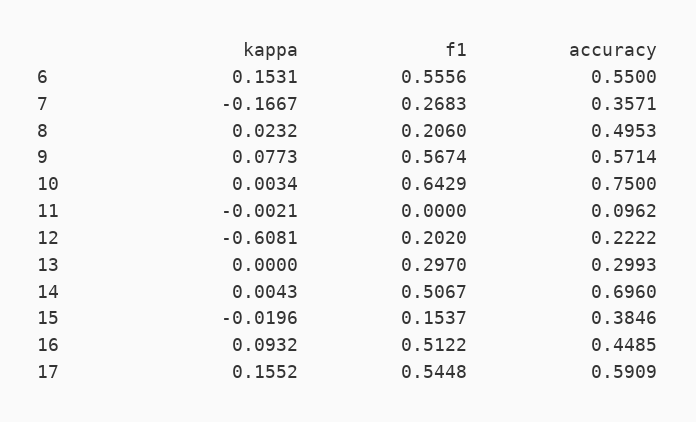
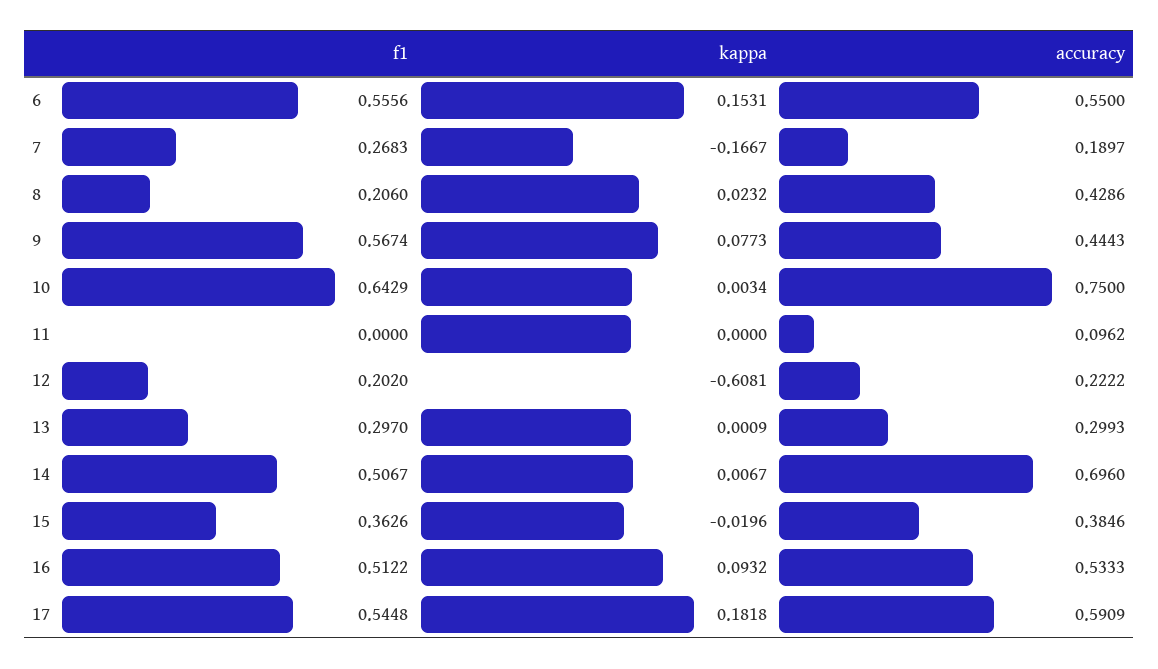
accuracy, 7: 0.3571 -> 0.1897
accuracy, 8: 0.4953 -> 0.4286
accuracy, 9: 0.5714 -> 0.4443
kappa, 11: -0.0021 -> 0
kappa, 13: 0 -> 0.0009
kappa, 14: 0.0043 -> 0.0067
f1, 15: 0.1537 -> 0.3626
accuracy, 16: 0.4485 -> 0.5333
kappa, 17: 0.1552 -> 0.1818

